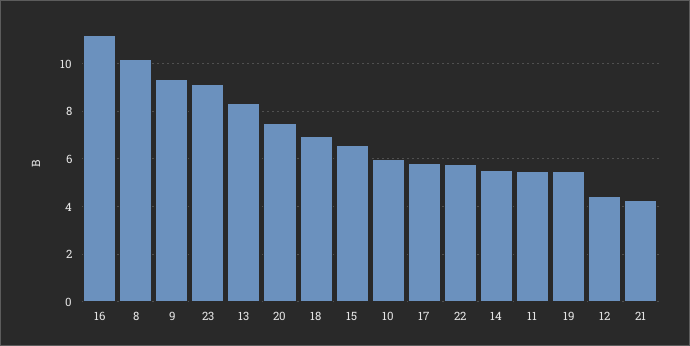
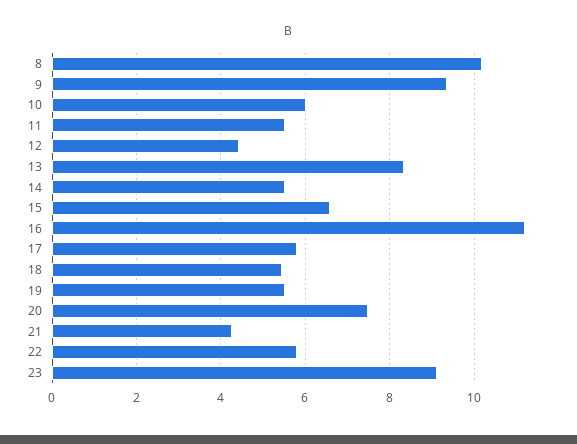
18: 7 -> 5.4

